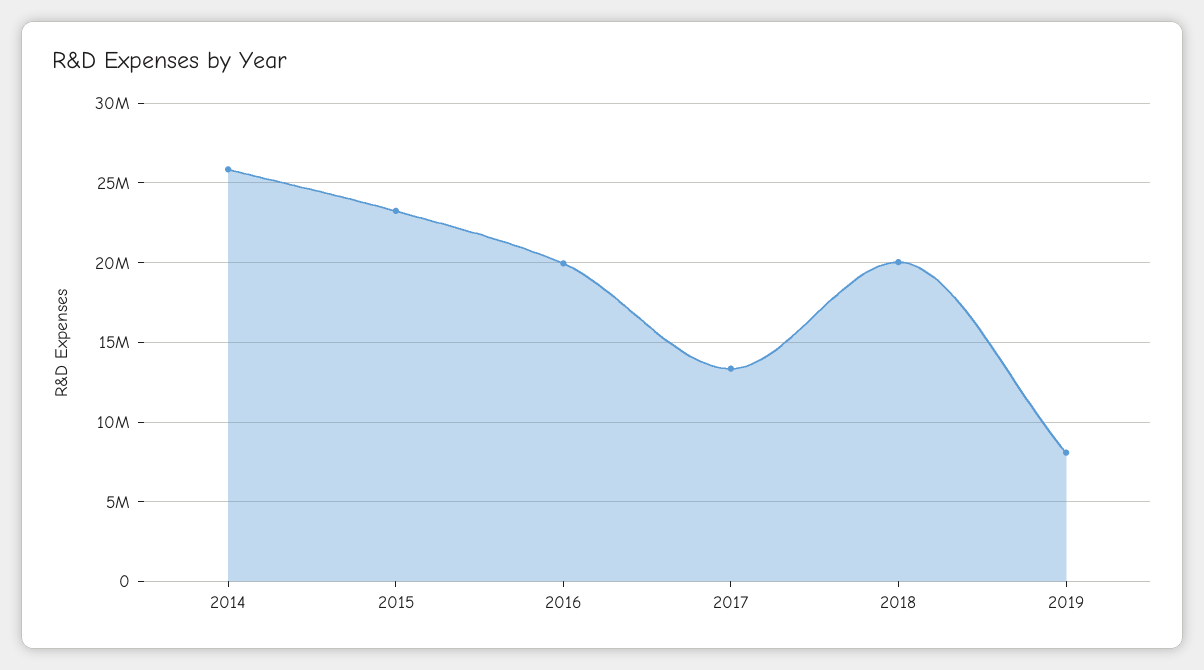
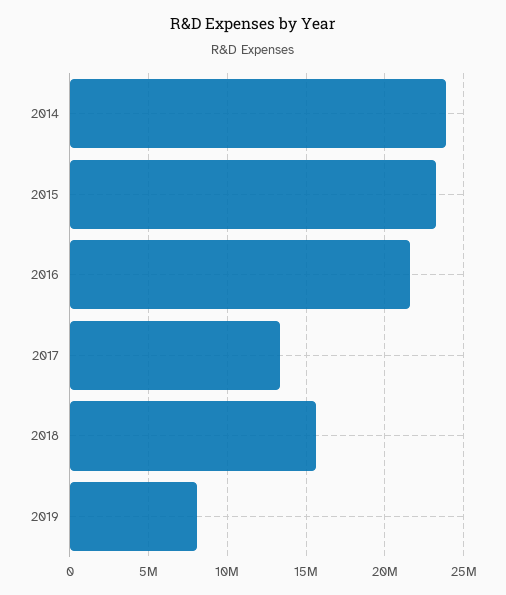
2014: 26000000 -> 24000000
2016: 20000000 -> 21500000
2018: 20000000 -> 15500000

